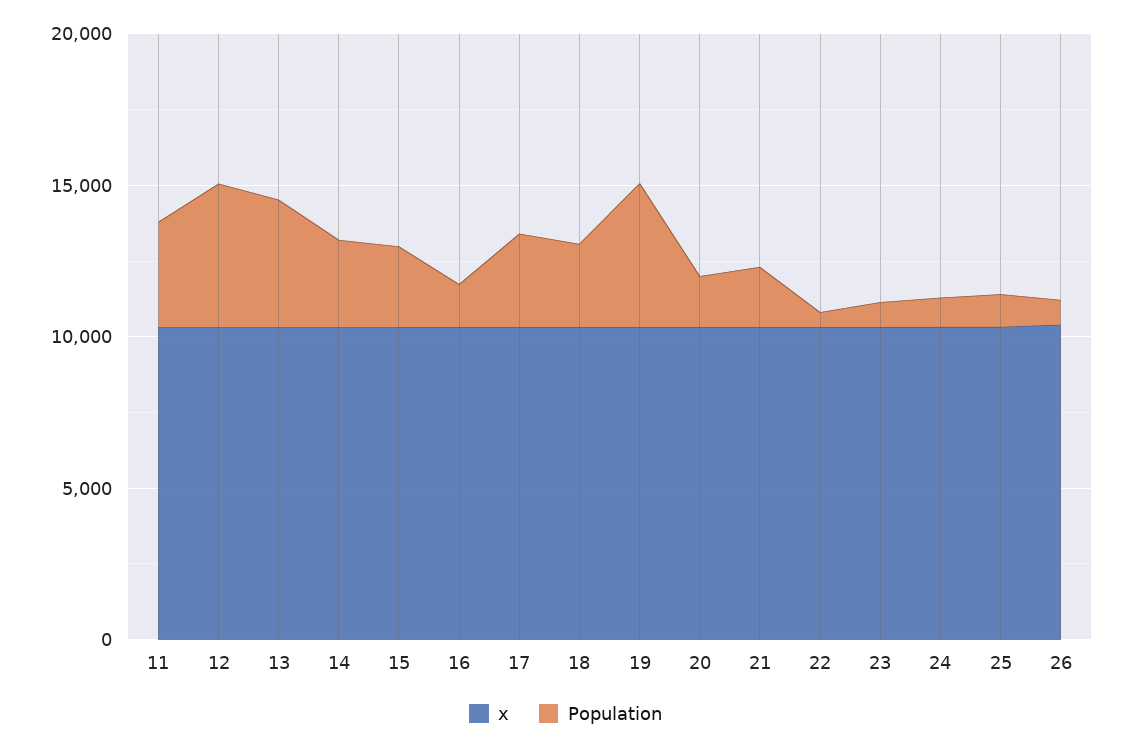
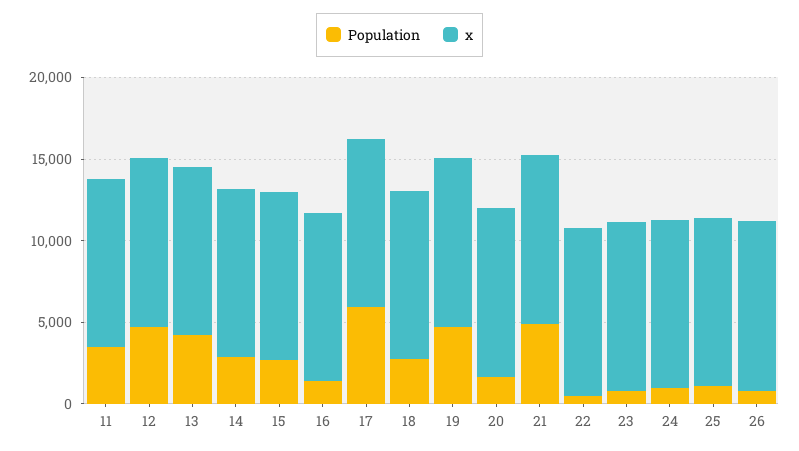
Population, 17: 3000 -> 6000
Population, 21: 2000 -> 5000

